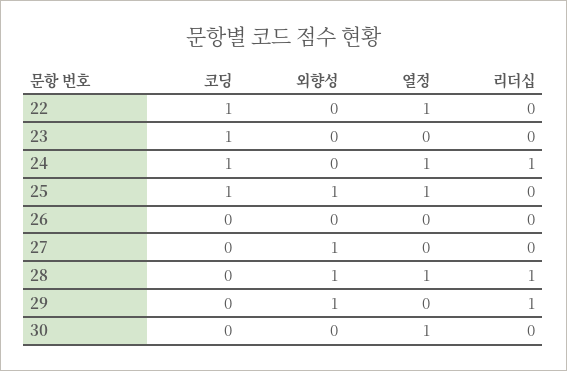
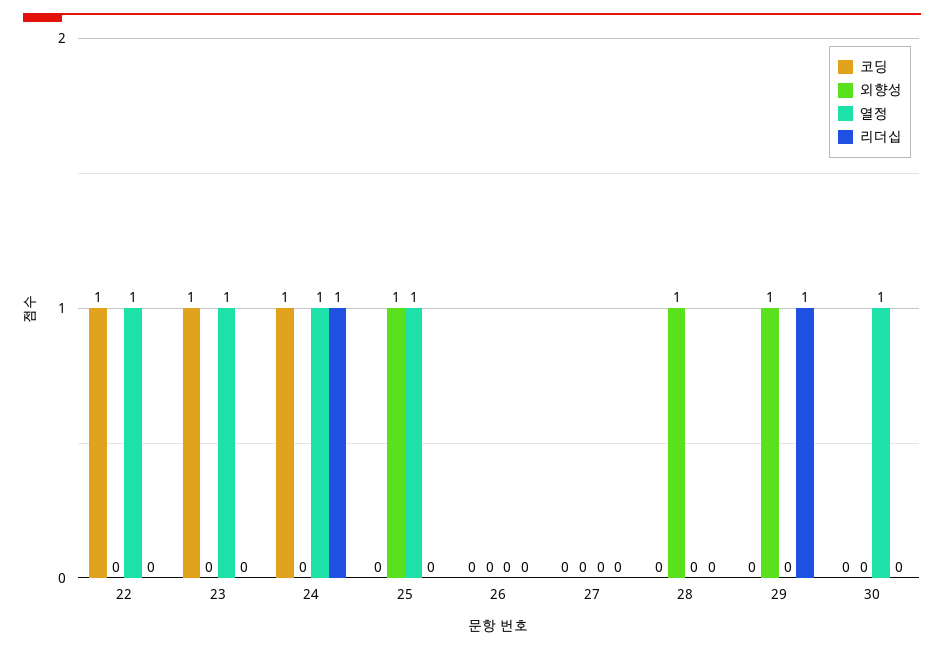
열정, 23: 0 -> 1
코딩, 25: 1 -> 0
외향성, 27: 1 -> 0
열정, 28: 1 -> 0
리더십, 28: 1 -> 0

